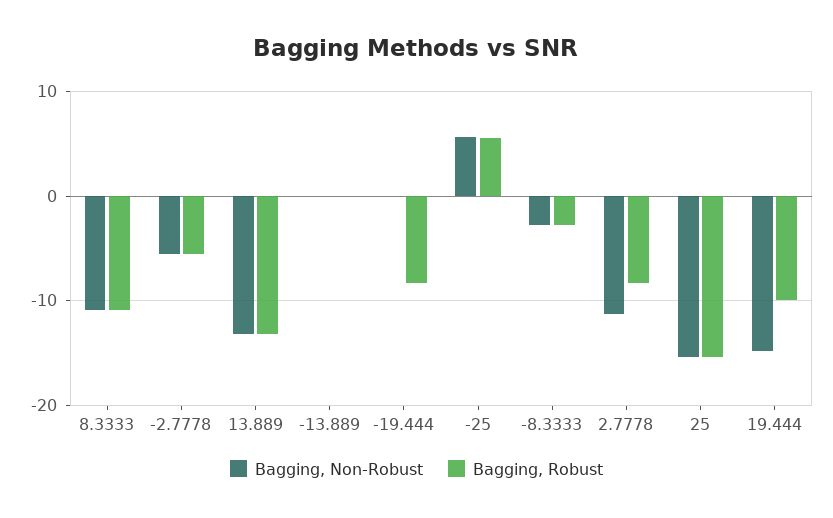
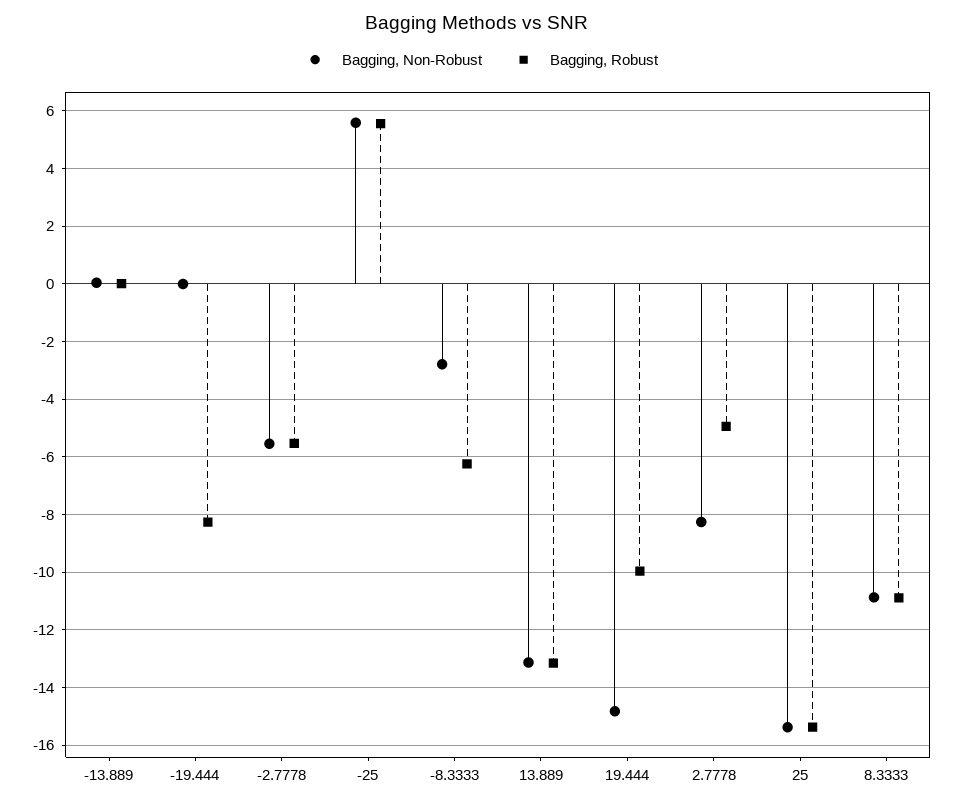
Bagging, Robust, -8.3333: -3 -> -6.25
Bagging, Non-Robust, 2.7778: -11 -> -8.25
Bagging, Robust, 2.7778: -8 -> -5

